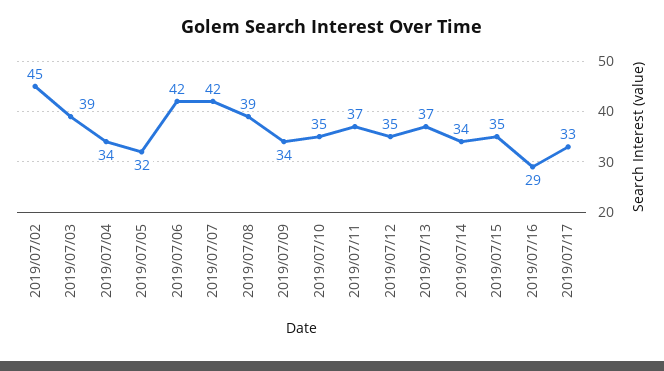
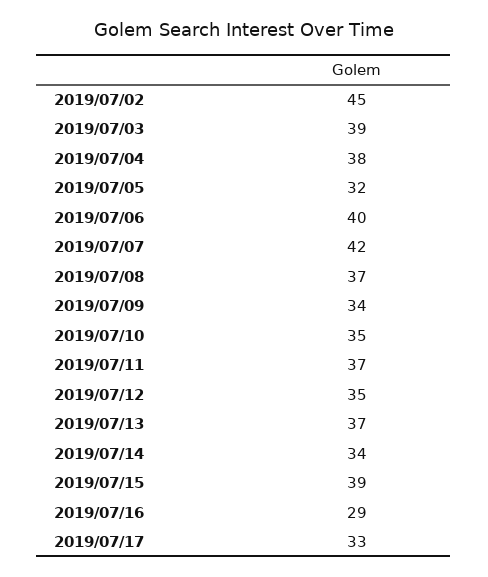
2019/07/04: 34 -> 38
2019/07/06: 42 -> 40
2019/07/08: 39 -> 37
2019/07/15: 35 -> 39

